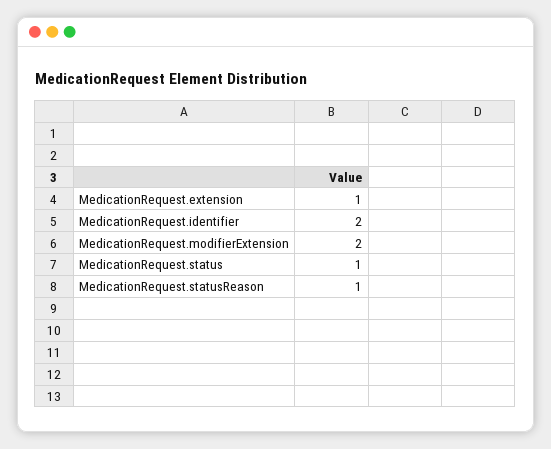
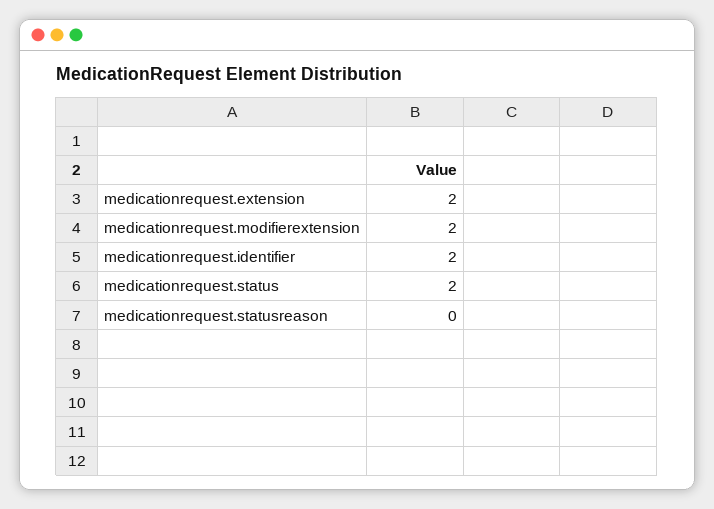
MedicationRequest.extension: 1 -> 2
MedicationRequest.status: 1 -> 2
MedicationRequest.statusReason: 1 -> 0

